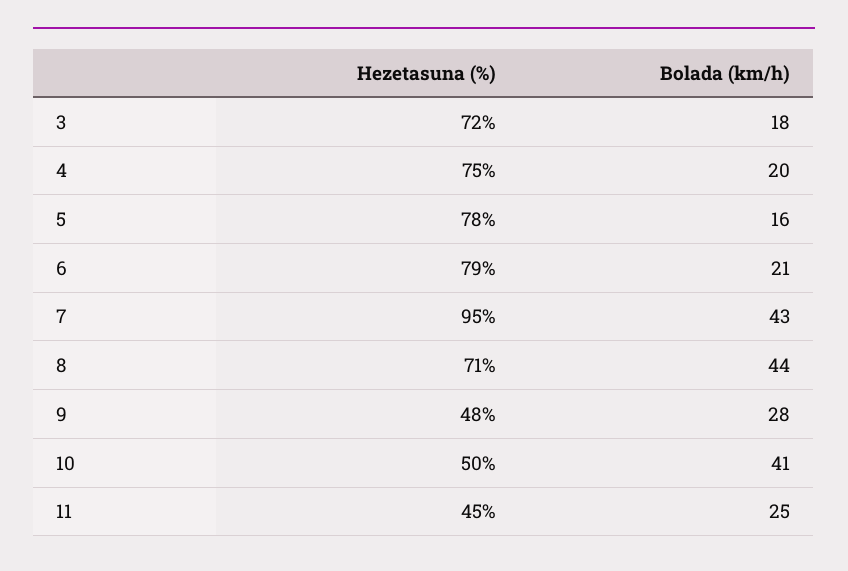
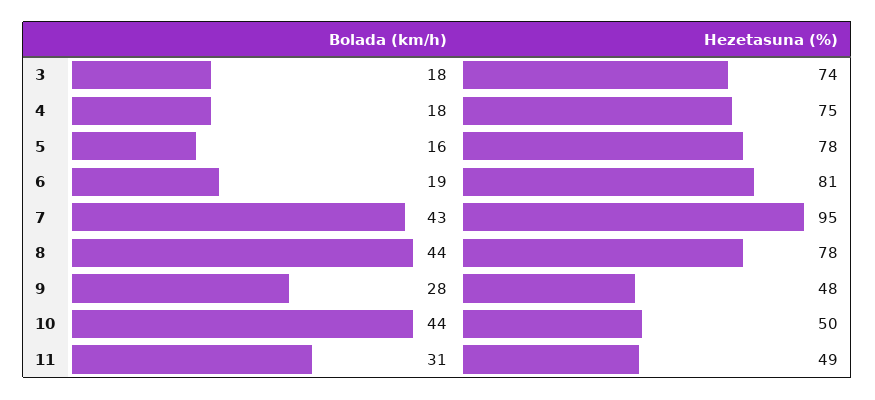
Hezetasuna (%), 3: 72 -> 74
Bolada (km/h), 4: 20 -> 18
Hezetasuna (%), 6: 79 -> 81
Bolada (km/h), 6: 21 -> 19
Hezetasuna (%), 8: 71 -> 78
Bolada (km/h), 10: 41 -> 44
Hezetasuna (%), 11: 45 -> 49
Bolada (km/h), 11: 25 -> 31

